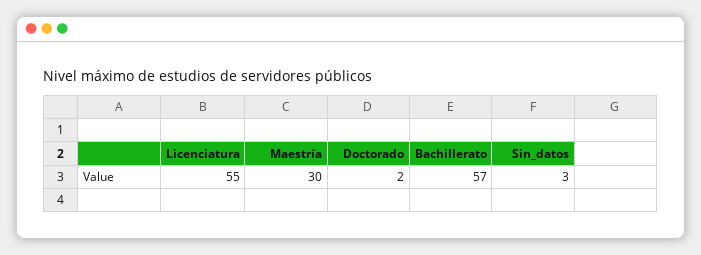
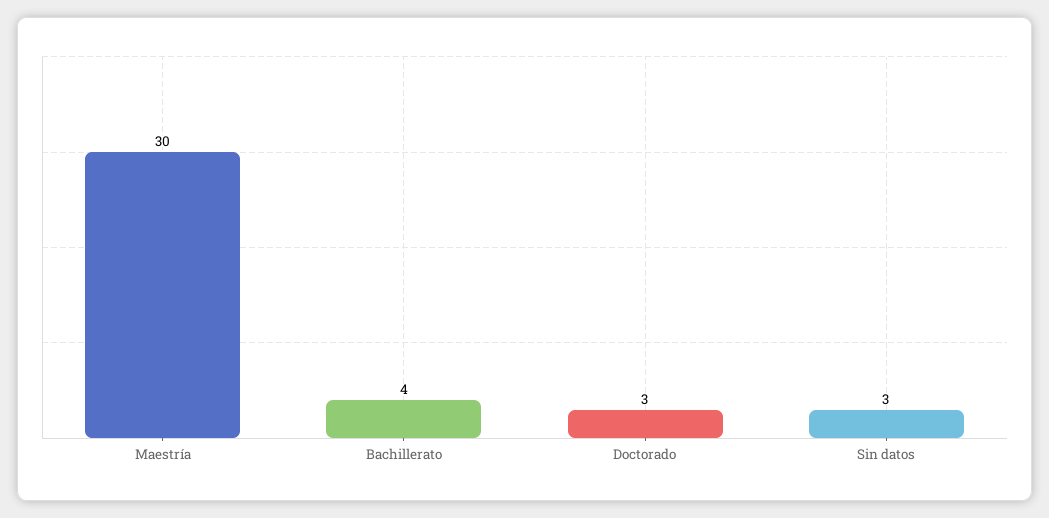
Licenciatura: 55 -> none
Doctorado: 2 -> 3
Bachillerato: 57 -> 4

